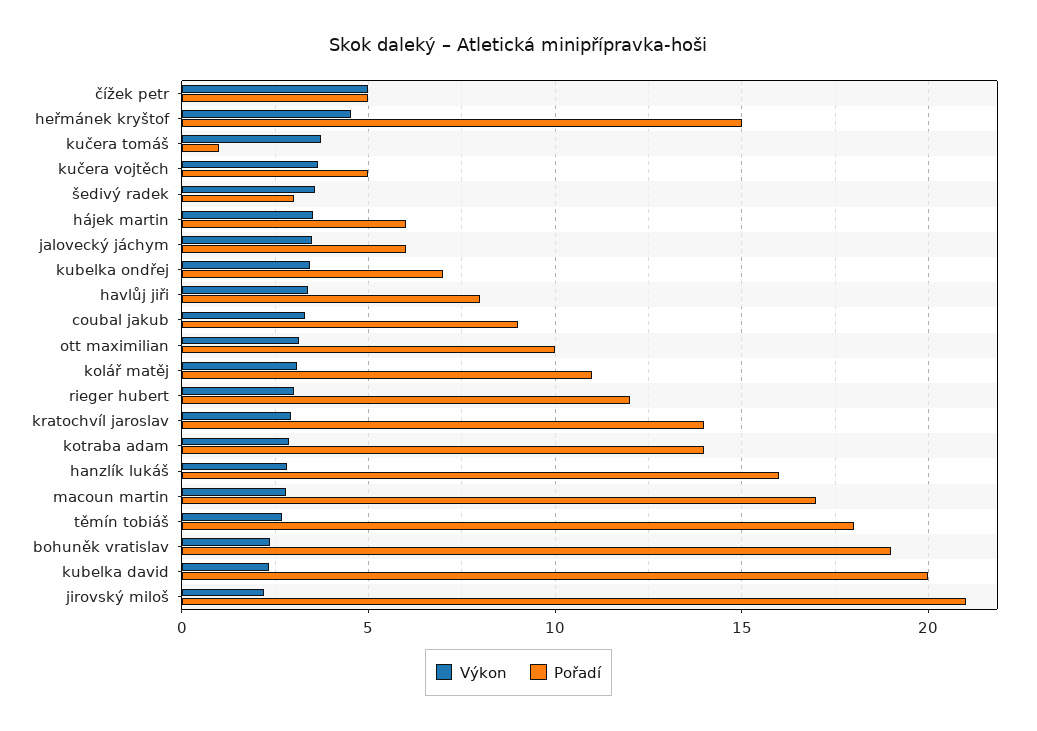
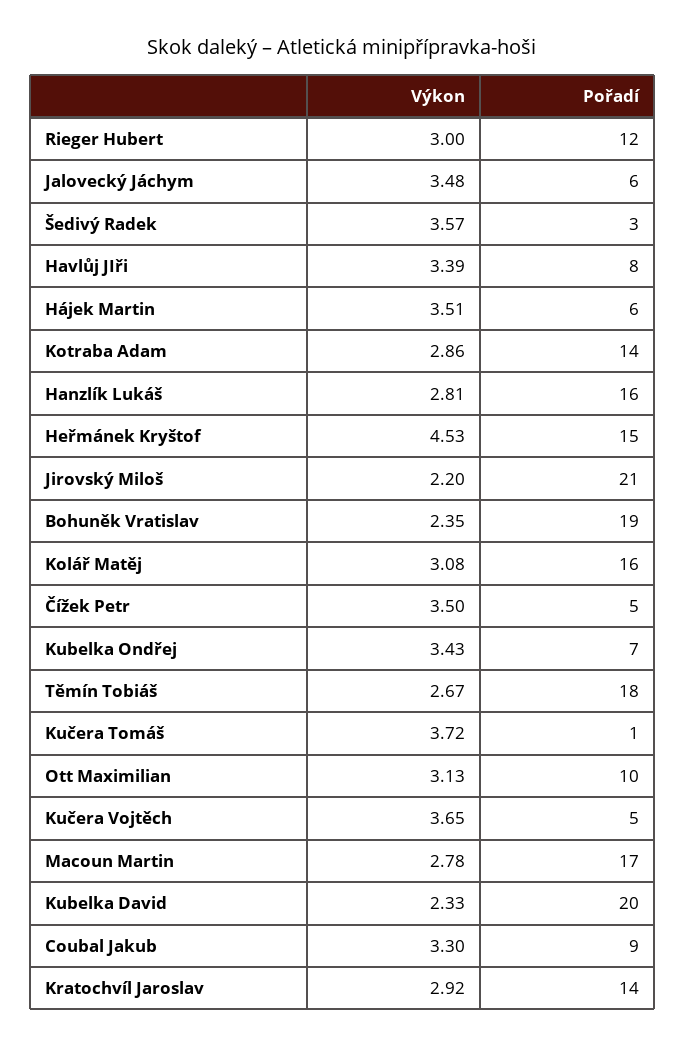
Výkon, čížek petr: 5 -> 3.5
Pořadí, kolář matěj: 11 -> 16

